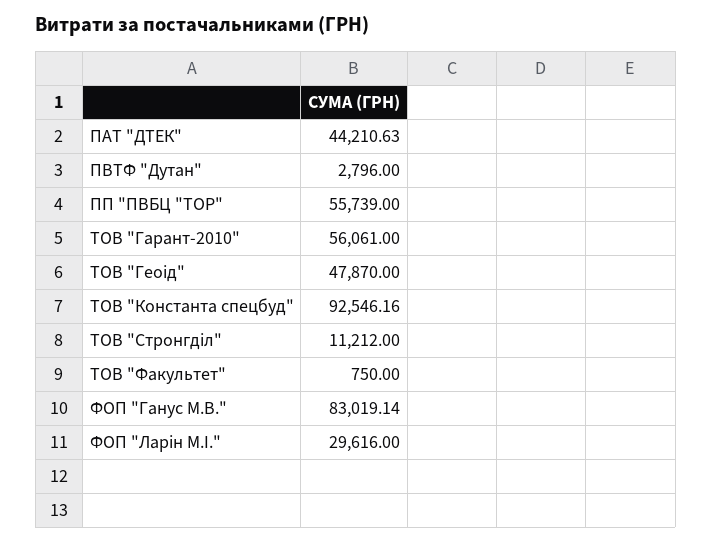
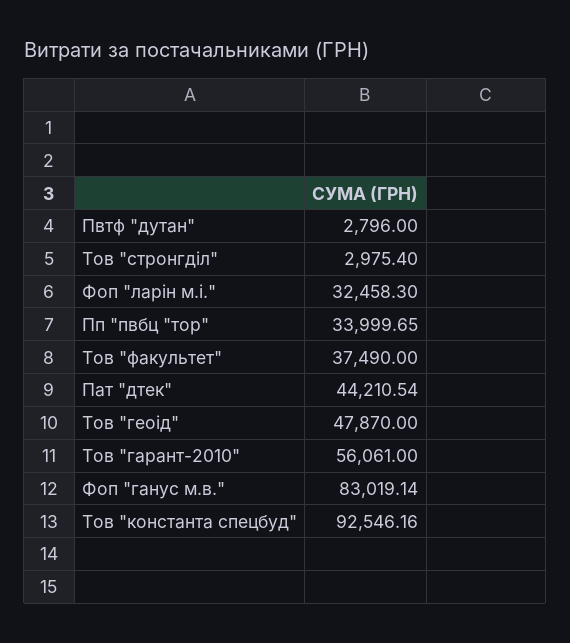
ПАТ "ДТЕК": 44210.63 -> 44210.54
ПП "ПВБЦ "ТОР": 55739 -> 33999.65
ТОВ "Стронгділ": 11212 -> 2975.4
ТОВ "Факультет": 750 -> 37490
ФОП "Ларін М.І.": 29616 -> 32458.3

